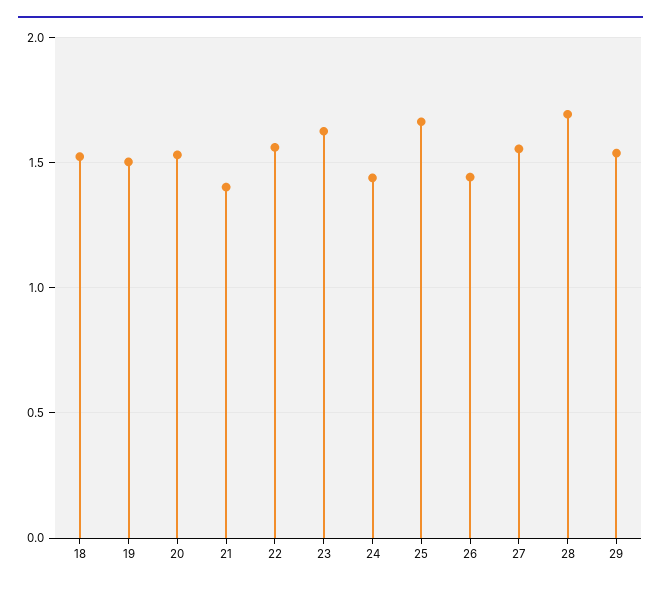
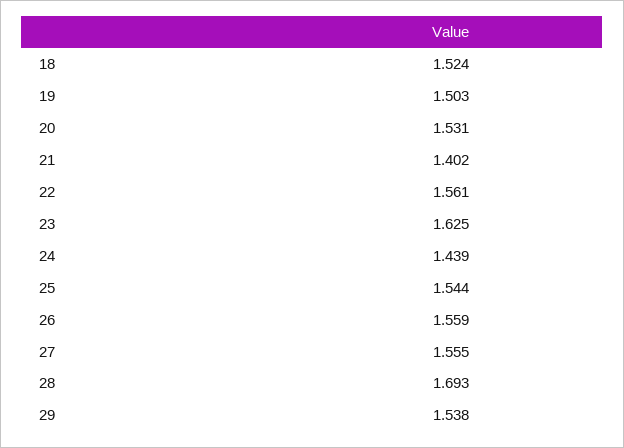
25: 1.65 -> 1.544
26: 1.45 -> 1.559

